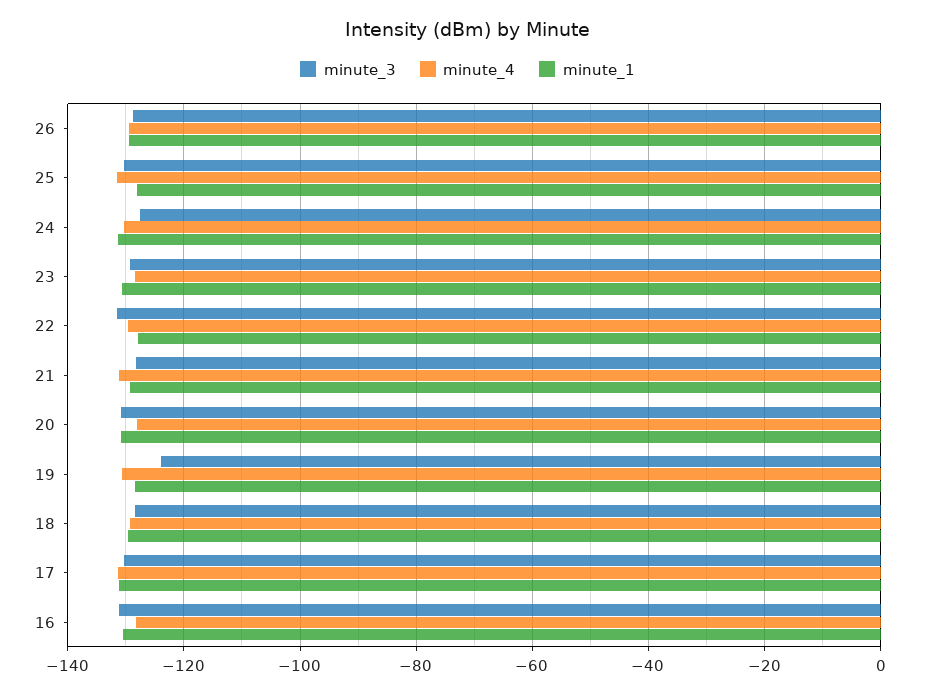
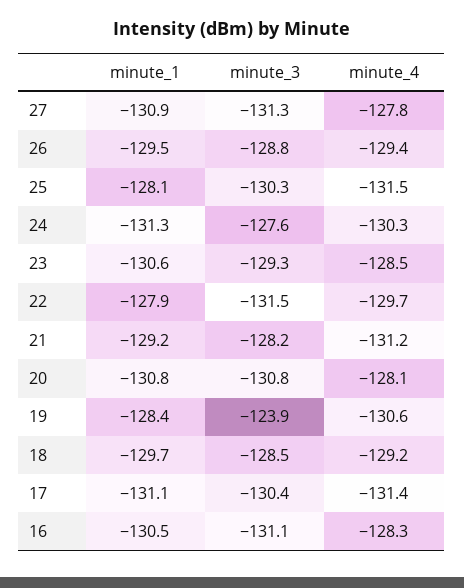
minute_1, 27: none -> -130.9
minute_3, 27: none -> -131.3
minute_4, 27: none -> -127.8

